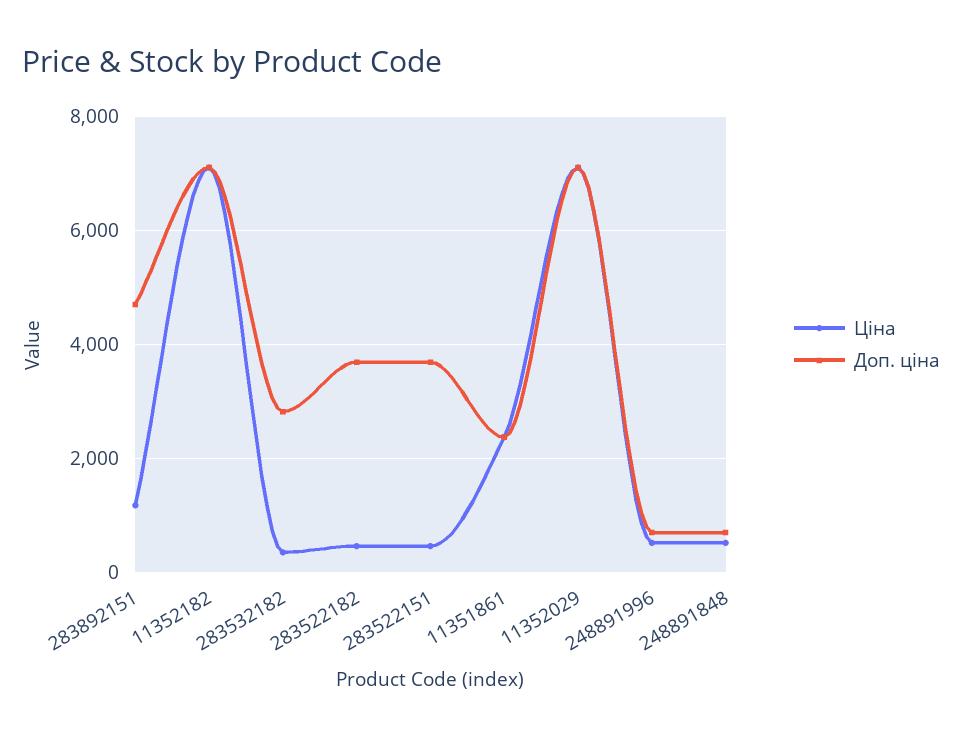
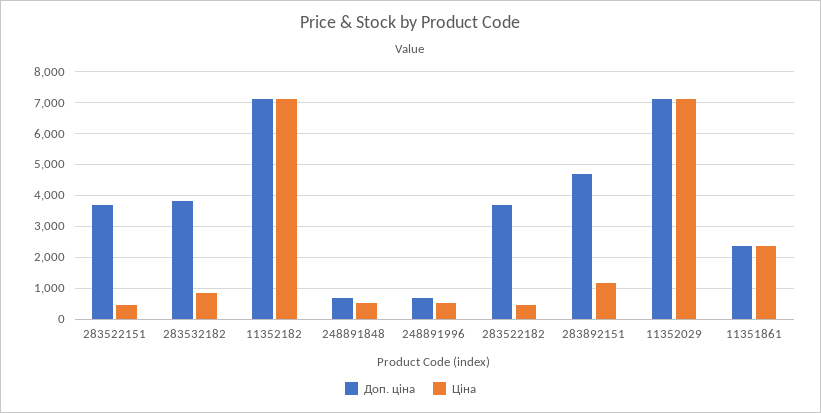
Ціна, 283532182: 400 -> 800
Доп. ціна, 283532182: 2800 -> 3800

